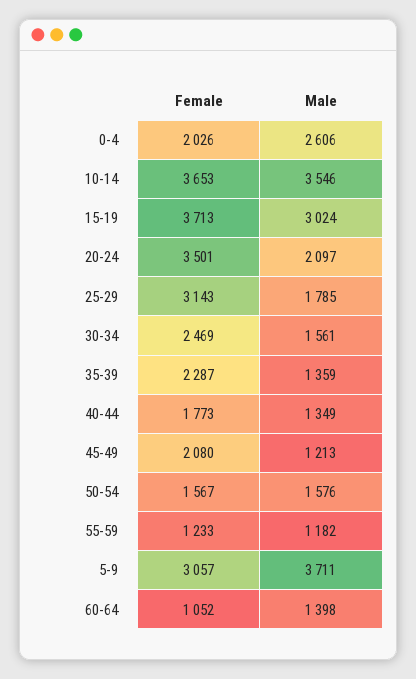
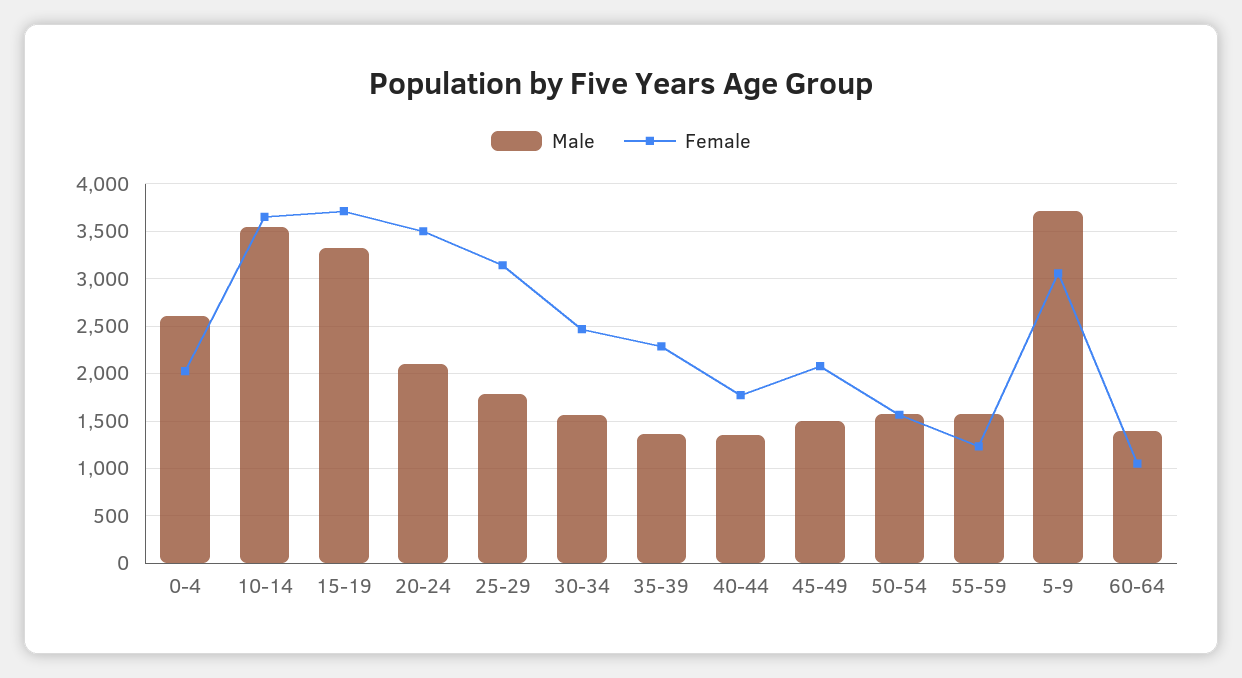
Male, 15-19: 3024 -> 3300
Male, 45-49: 1213 -> 1500
Male, 55-59: 1182 -> 1600

